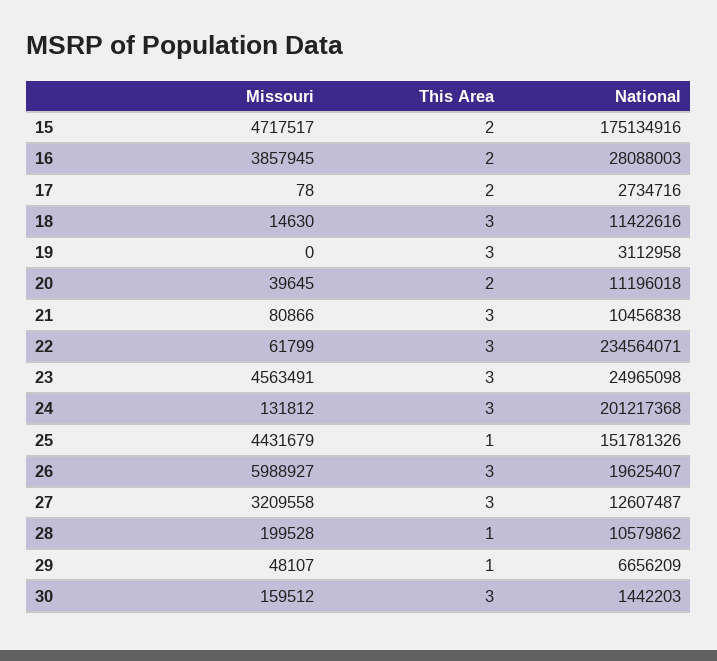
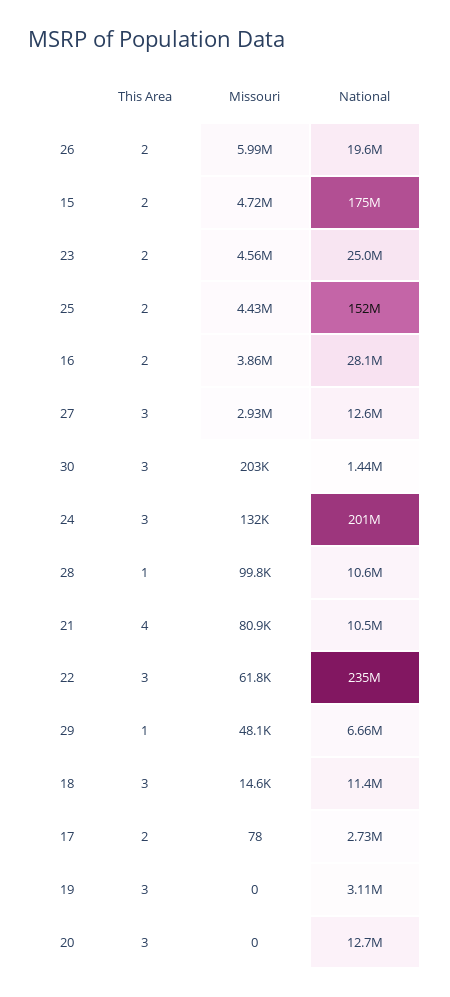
Missouri, 20: 39645 -> 0
This Area, 20: 2 -> 3
National, 20: 11196018 -> 12700000
This Area, 21: 3 -> 4
This Area, 23: 3 -> 2
This Area, 25: 1 -> 2
This Area, 26: 3 -> 2
Missouri, 27: 3209558 -> 2930000
Missouri, 28: 199528 -> 99800
Missouri, 30: 159512 -> 203000

